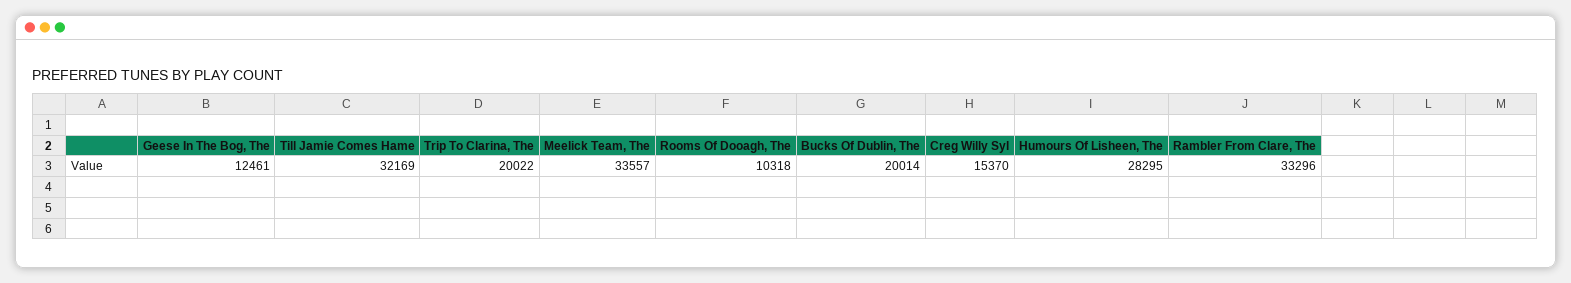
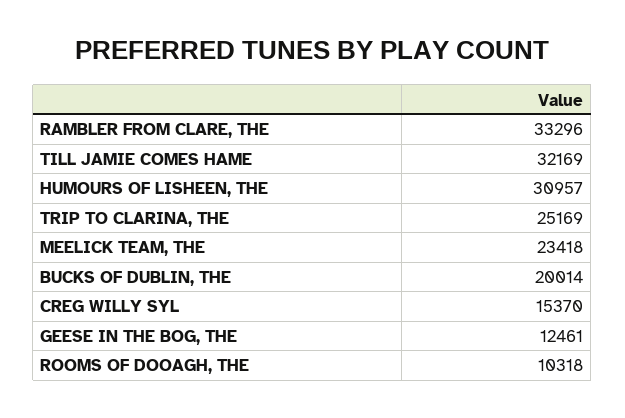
Trip To Clarina, The: 20022 -> 25169
Meelick Team, The: 33557 -> 23418
Humours Of Lisheen, The: 28295 -> 30957

